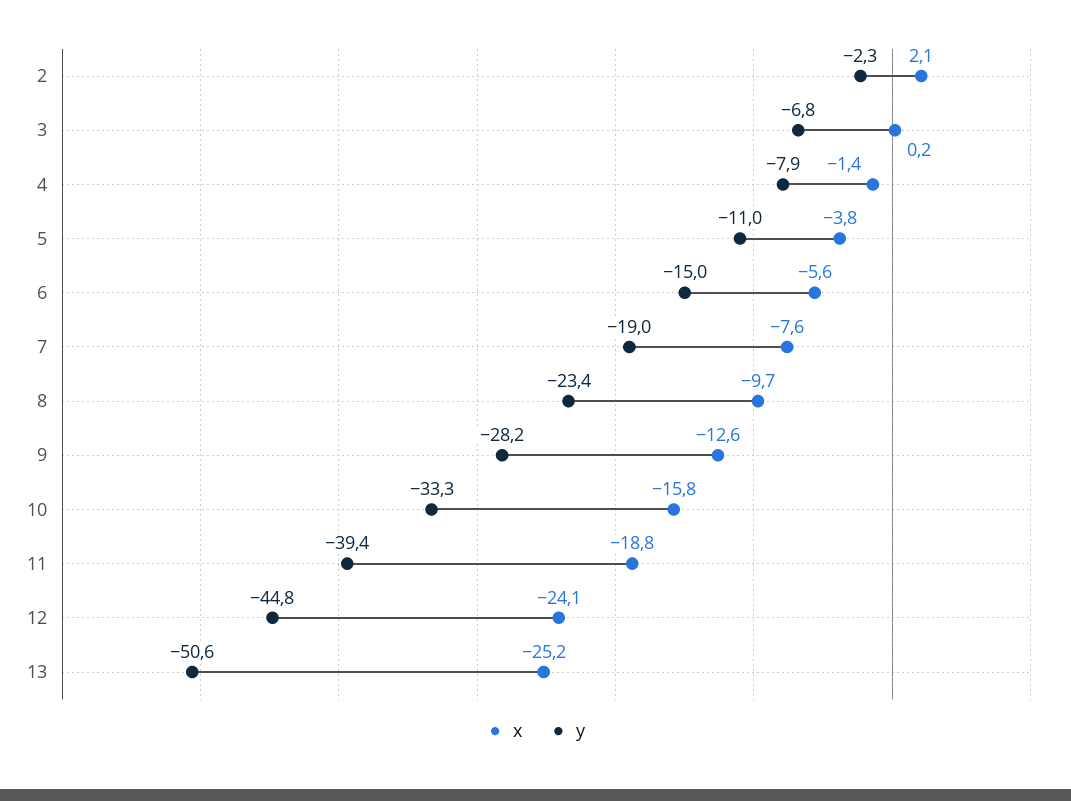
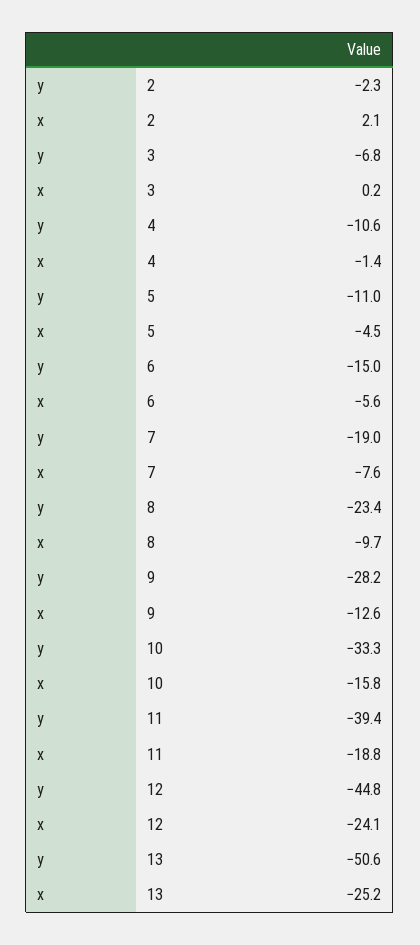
y, 4: -7.9 -> -10.6
x, 5: -3.8 -> -4.5

